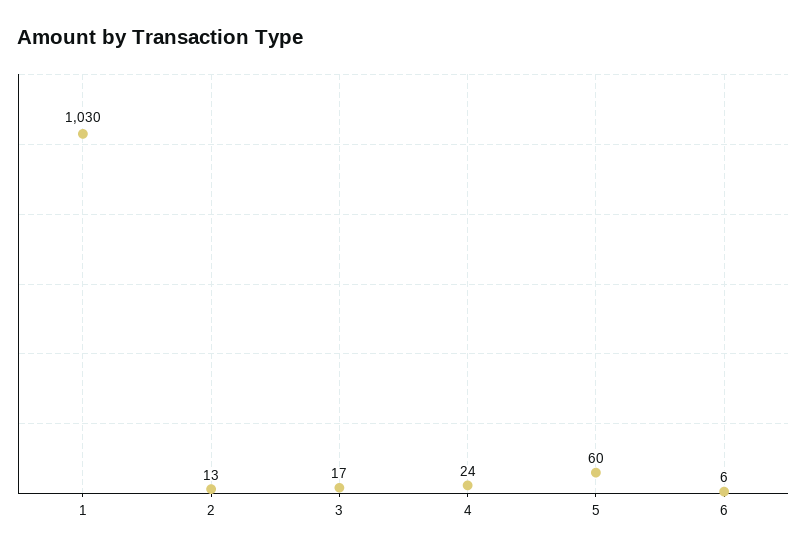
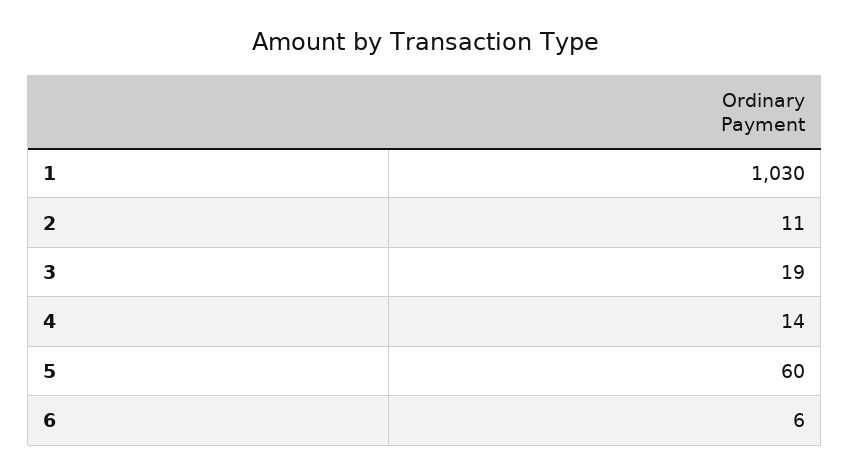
2: 13 -> 11
3: 17 -> 19
4: 24 -> 14

